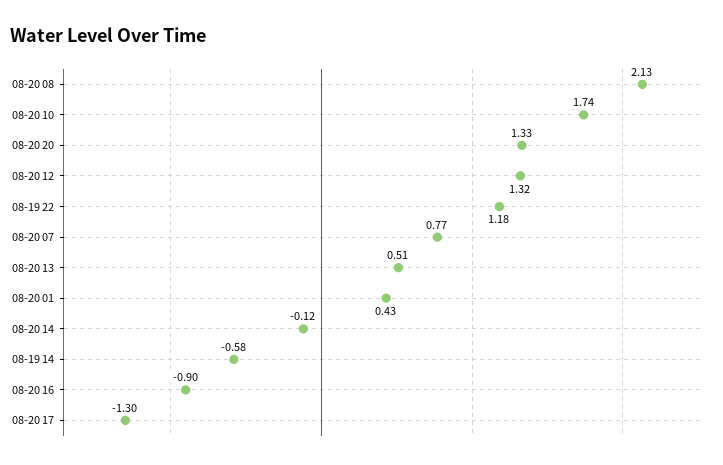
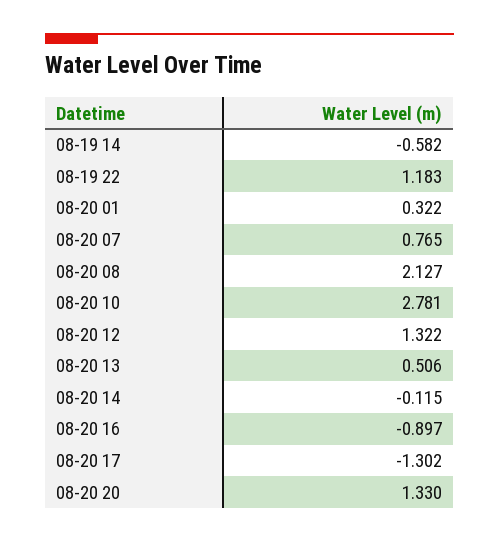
08-20 10: 1.74 -> 2.781
08-20 01: 0.43 -> 0.322

